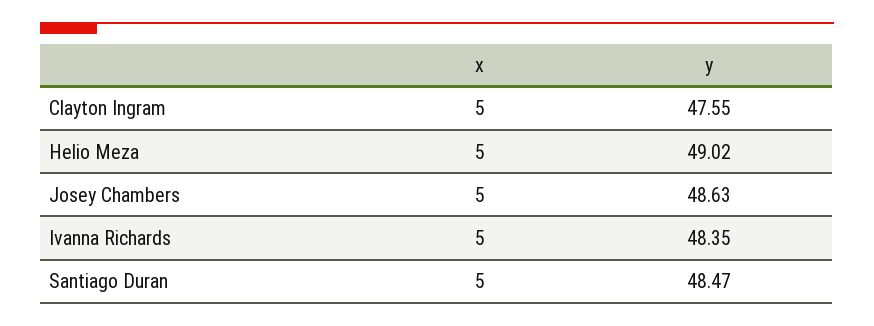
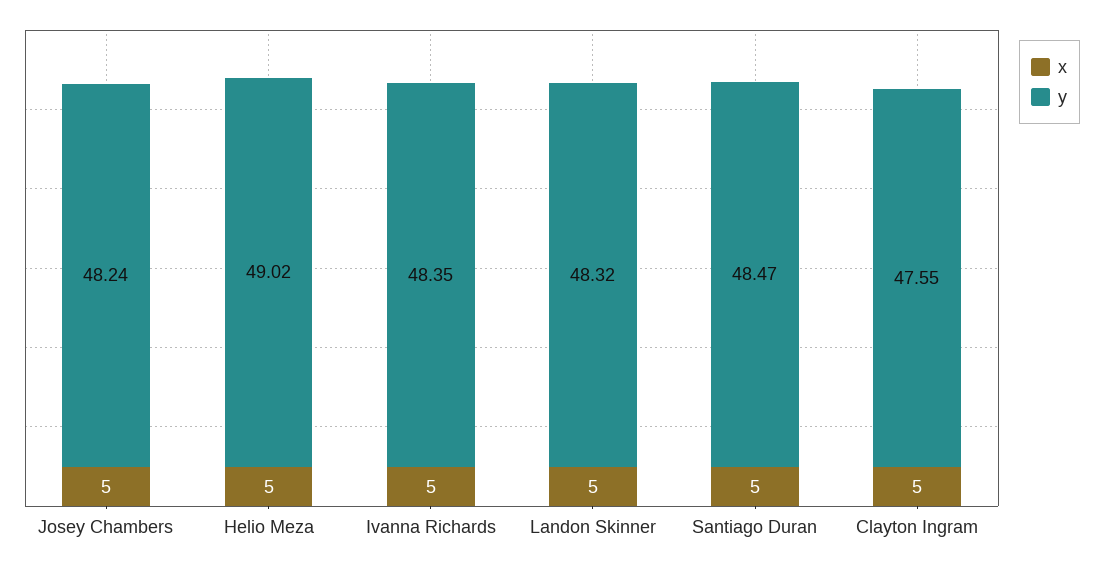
y, Josey Chambers: 48.63 -> 48.24
x, Landon Skinner: none -> 5
y, Landon Skinner: none -> 48.32

